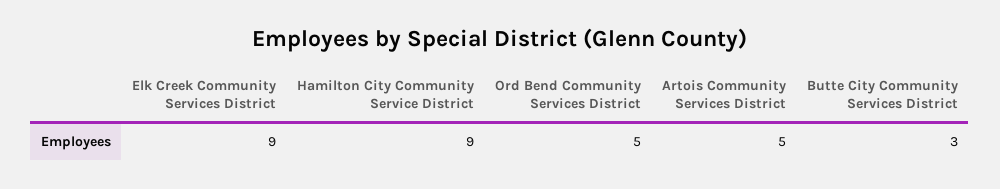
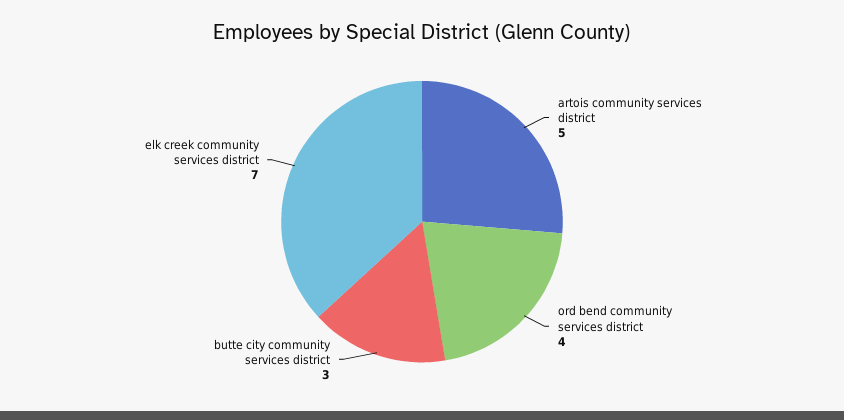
Elk Creek Community Services District: 9 -> 7
Hamilton City Community Service District: 9 -> none
Ord Bend Community Services District: 5 -> 4

